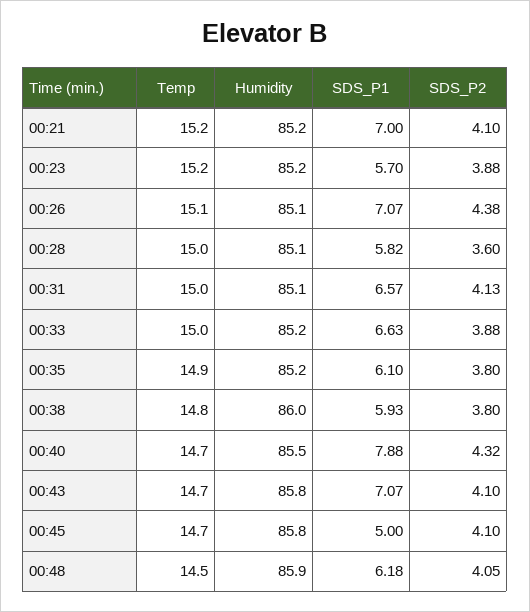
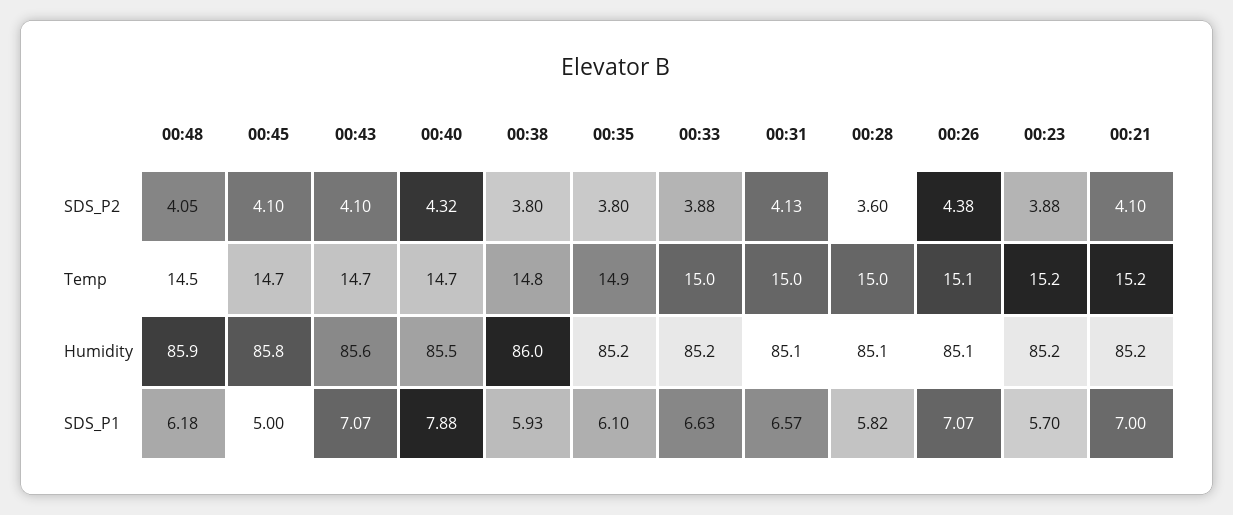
Humidity, 00:43: 85.8 -> 85.6

